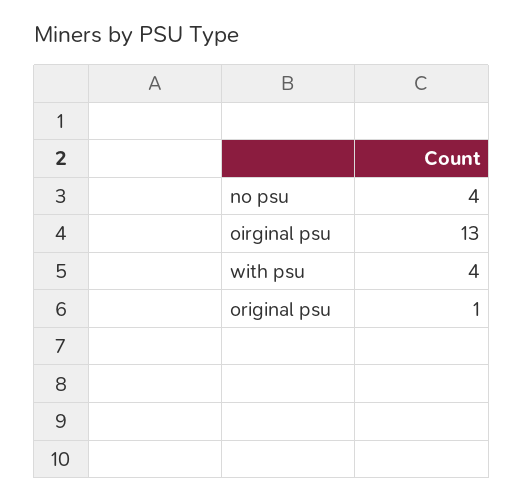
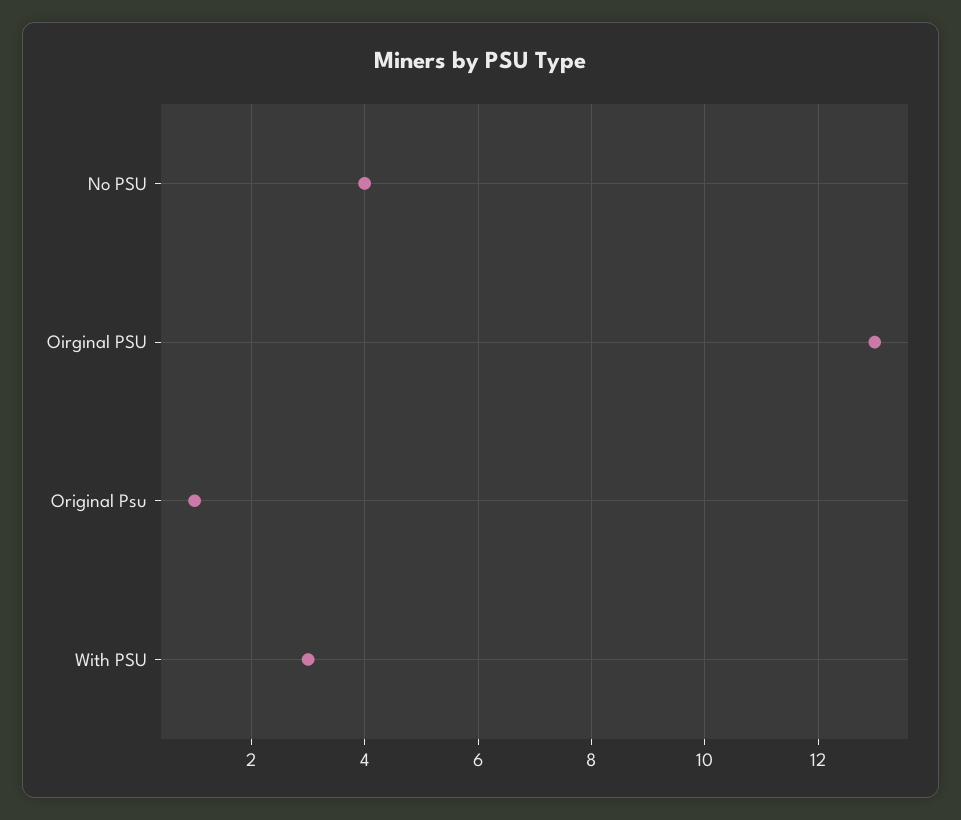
with psu: 4 -> 3

